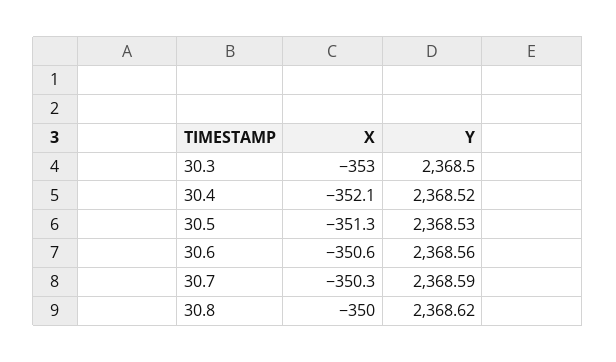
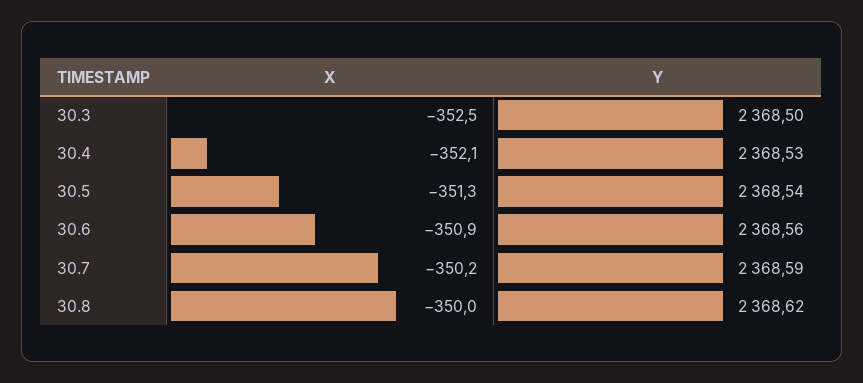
X, 30.3: -353 -> -352.5
Y, 30.4: 2368.52 -> 2368.53
Y, 30.5: 2368.53 -> 2368.54
X, 30.6: -350.6 -> -350.9
X, 30.7: -350.3 -> -350.2

